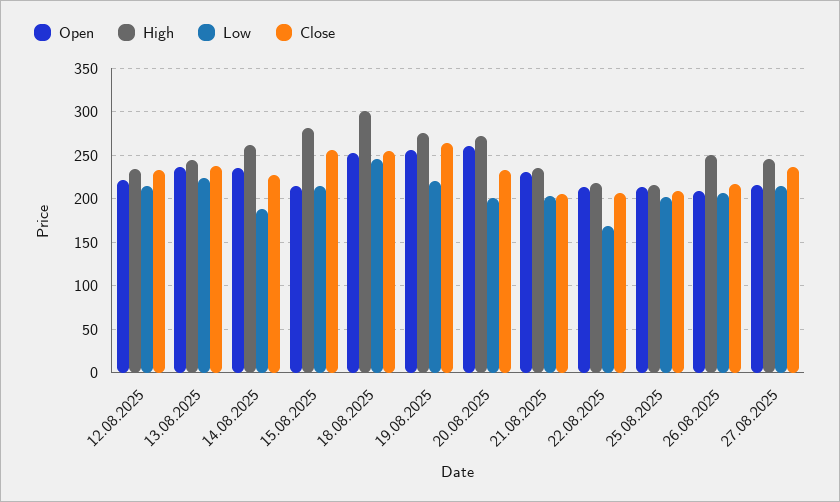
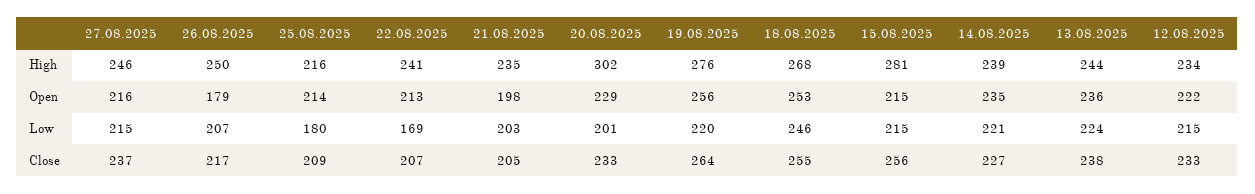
High, 14.08.2025: 260 -> 239
Low, 14.08.2025: 190 -> 221
High, 18.08.2025: 300 -> 268
Open, 20.08.2025: 260 -> 229
High, 20.08.2025: 270 -> 302
Open, 21.08.2025: 230 -> 198
High, 22.08.2025: 220 -> 241
Low, 25.08.2025: 200 -> 180
Open, 26.08.2025: 210 -> 179

